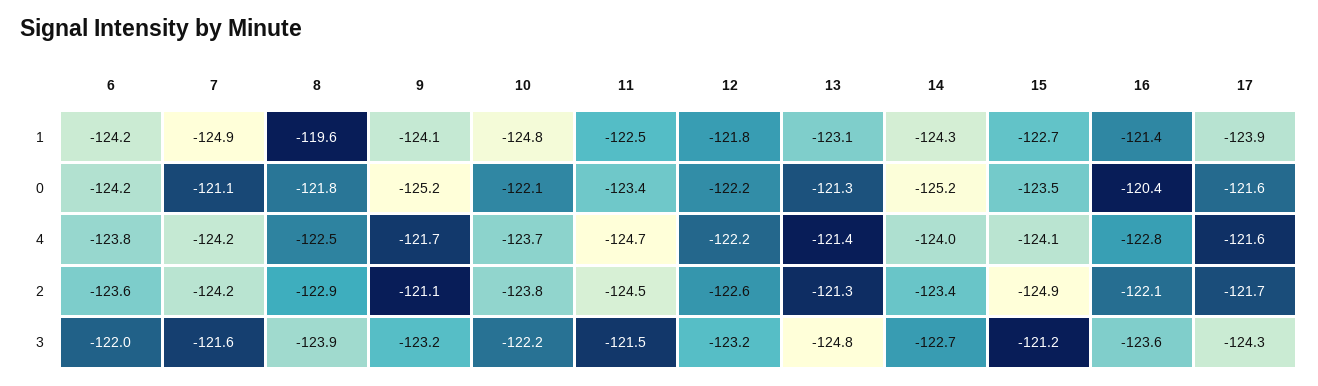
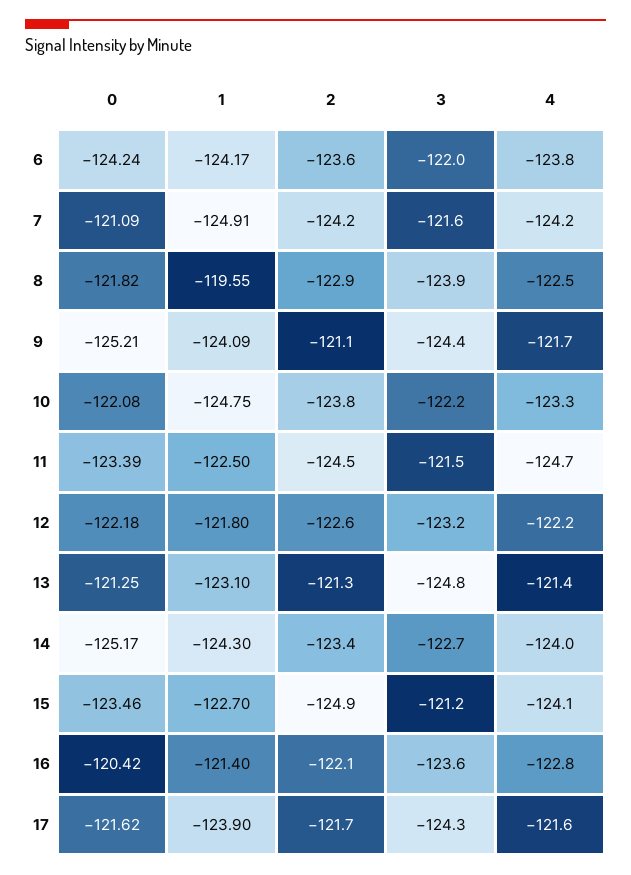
10, 4: -123.7 -> -123.3
9, 3: -123.2 -> -124.4

